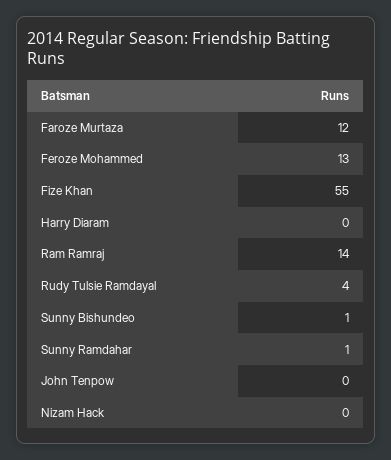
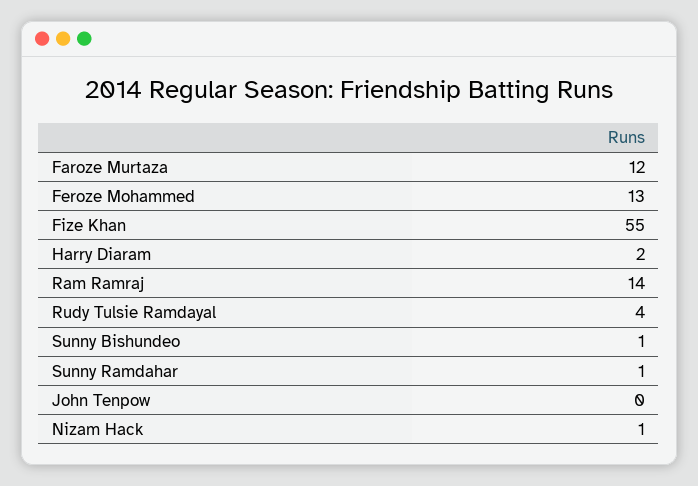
Harry Diaram: 0 -> 2
Nizam Hack: 0 -> 1

